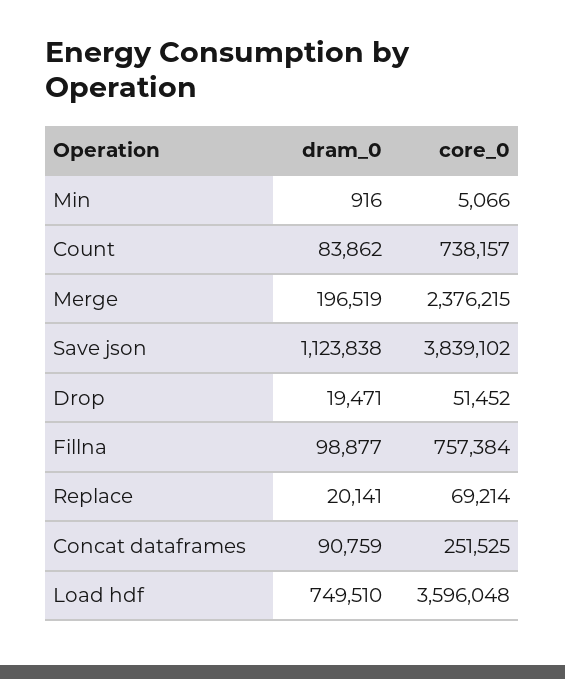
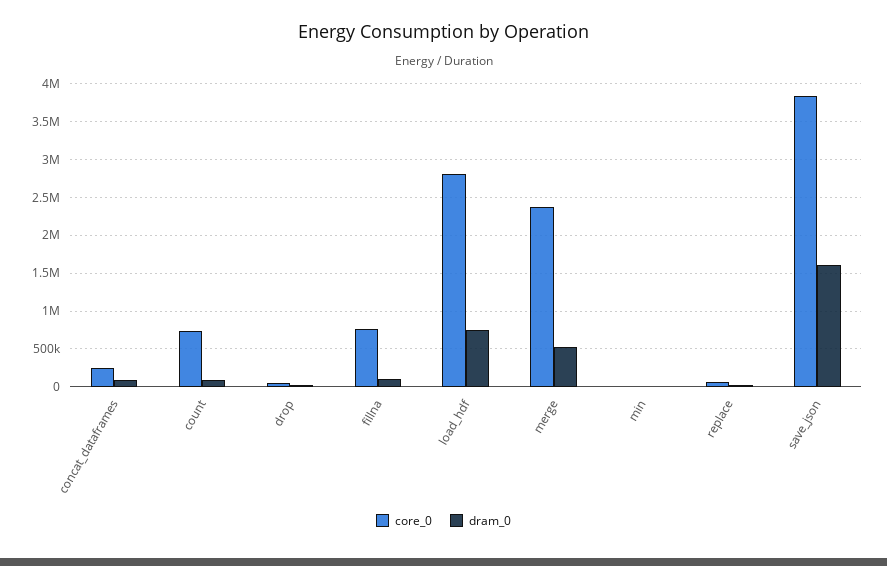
dram_0, Merge: 196519 -> 500000
dram_0, Save json: 1123838 -> 1600000
core_0, Load hdf: 3596048 -> 2800000

